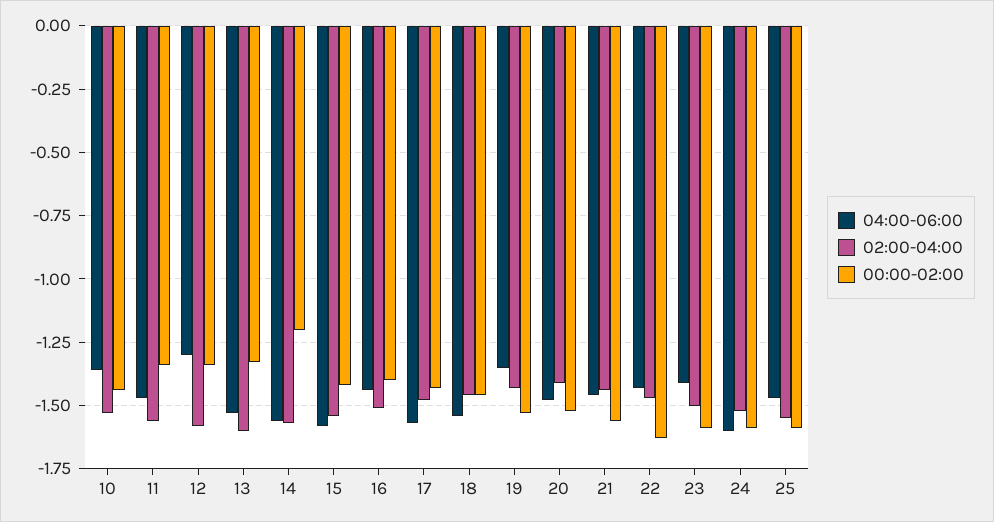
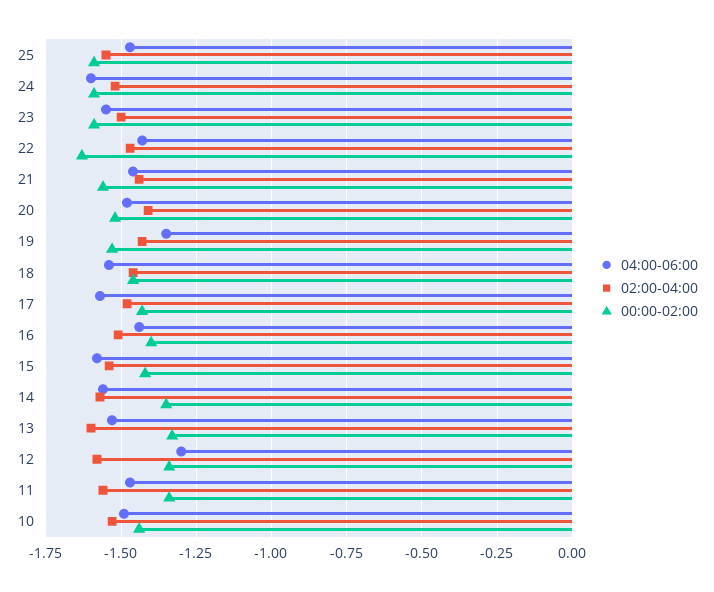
04:00-06:00, 10: -1.35 -> -1.5
00:00-02:00, 14: -1.2 -> -1.35
04:00-06:00, 23: -1.4 -> -1.55

